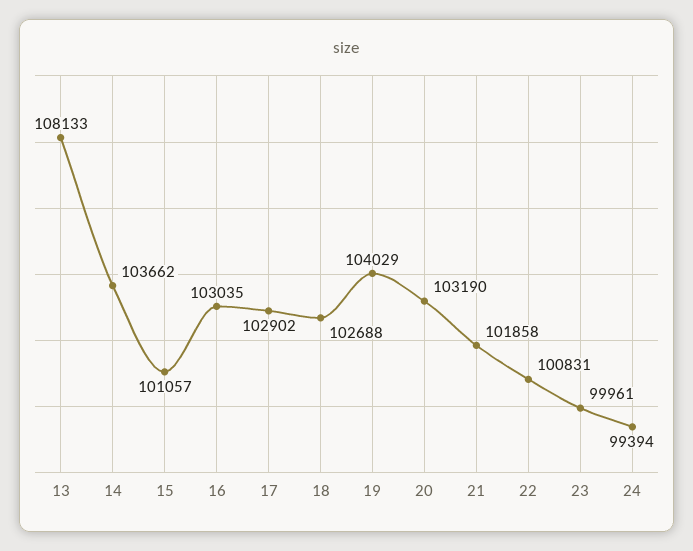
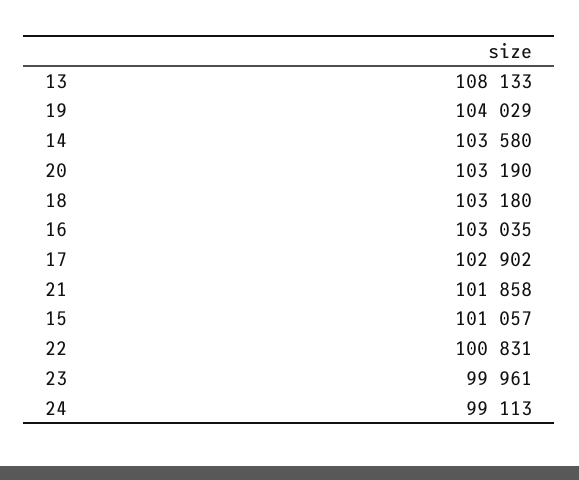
14: 103662 -> 103580
18: 102688 -> 103180
24: 99394 -> 99113

